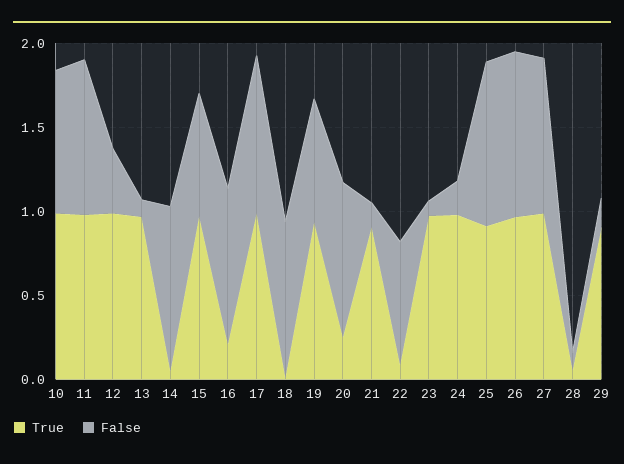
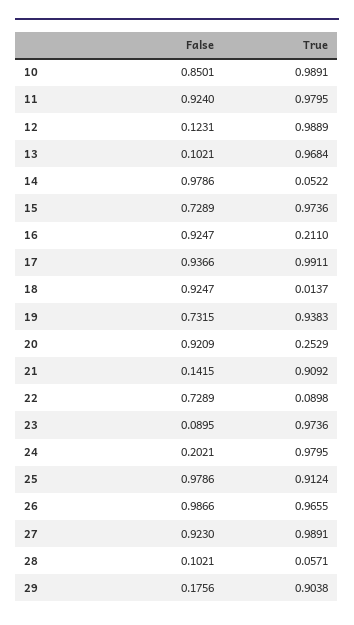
False, 12: 0.4 -> 0.1231

